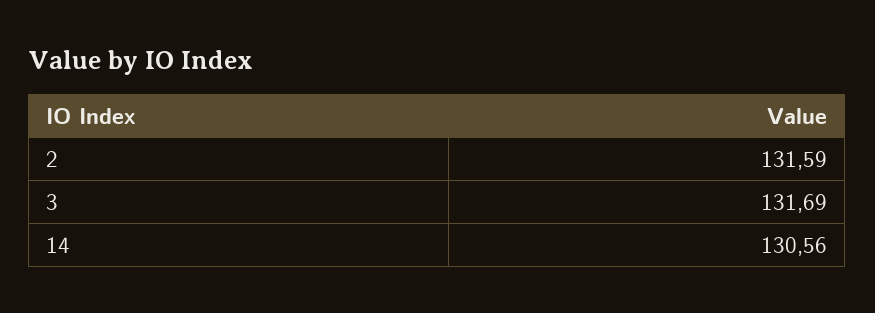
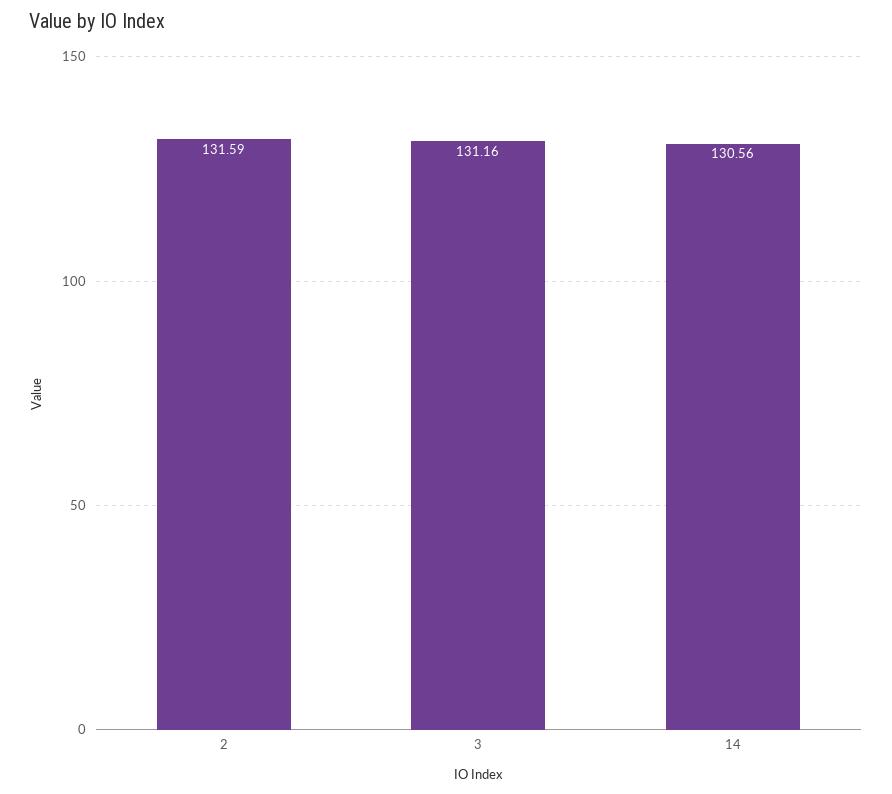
3: 131.69 -> 131.16

